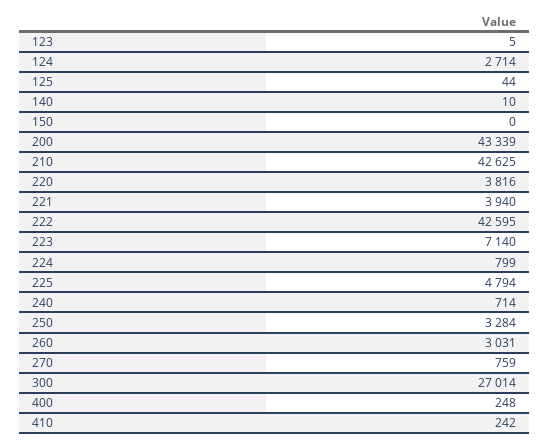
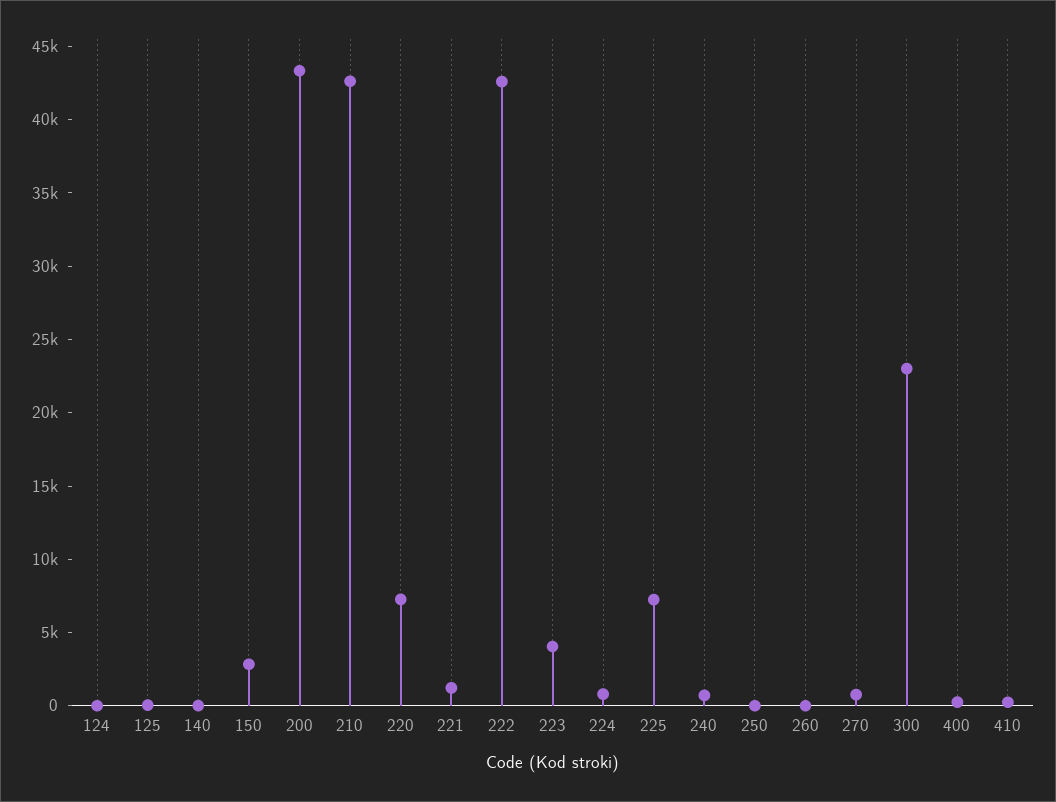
123: 5 -> none
124: 2714 -> 0
150: 0 -> 3000
220: 3816 -> 7000
221: 3940 -> 1000
223: 7140 -> 4000
225: 4794 -> 7000
250: 3284 -> 0
260: 3031 -> 0
300: 27014 -> 23000

